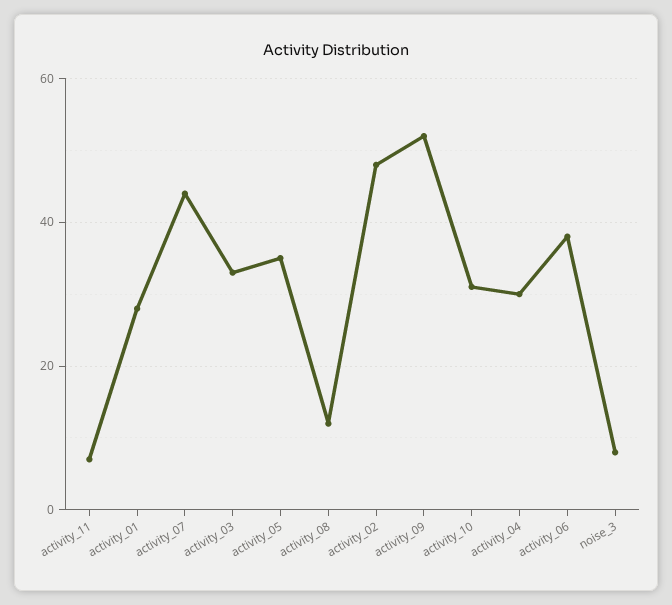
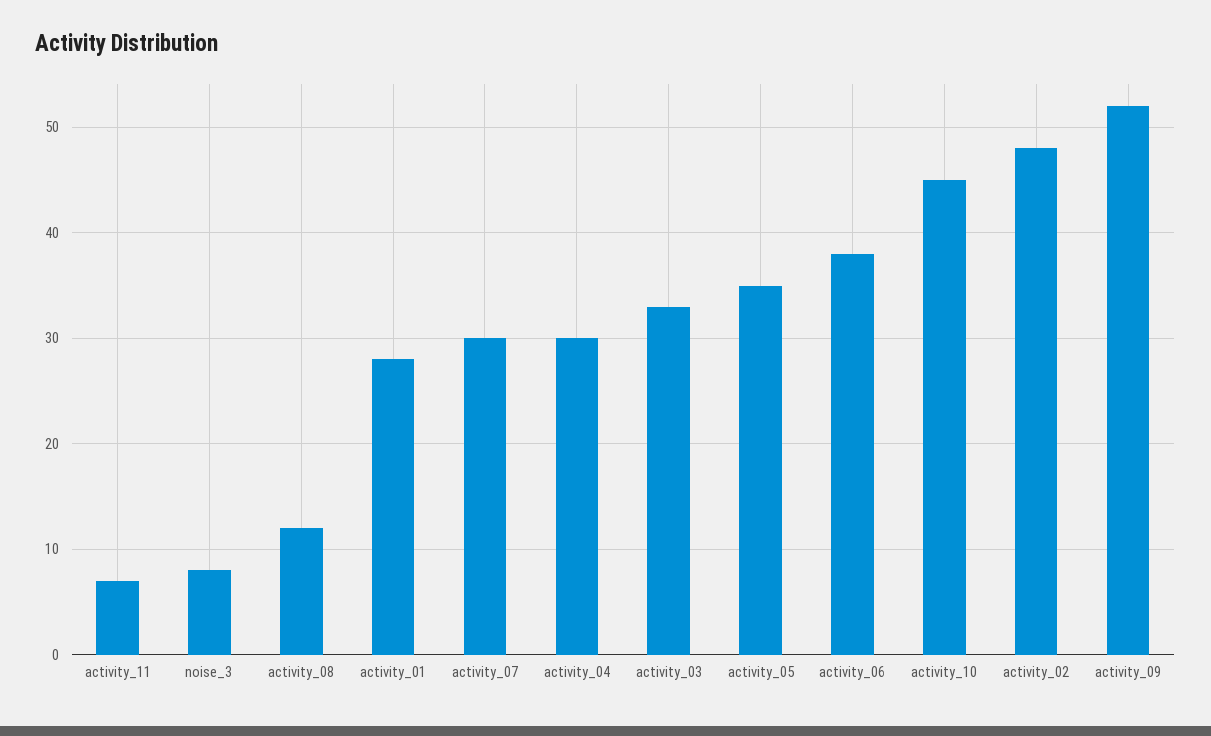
activity_07: 45 -> 30
activity_10: 30 -> 45

